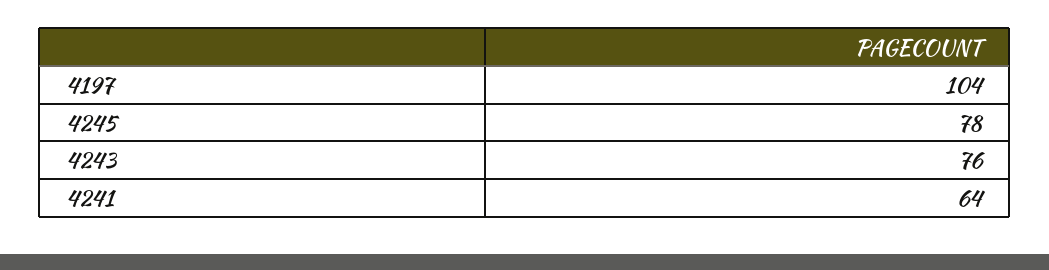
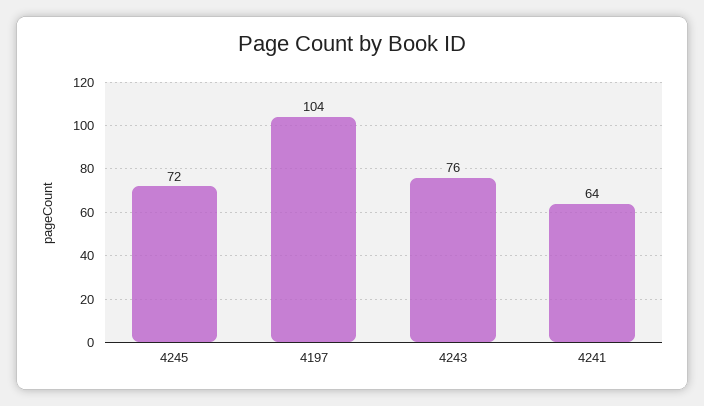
4245: 78 -> 72

